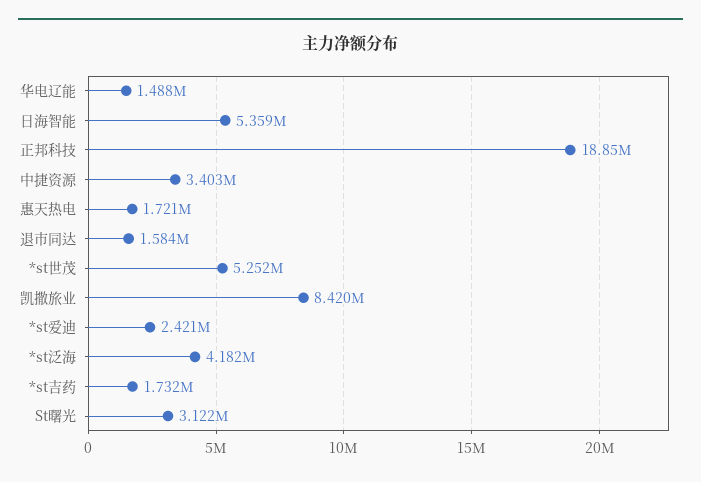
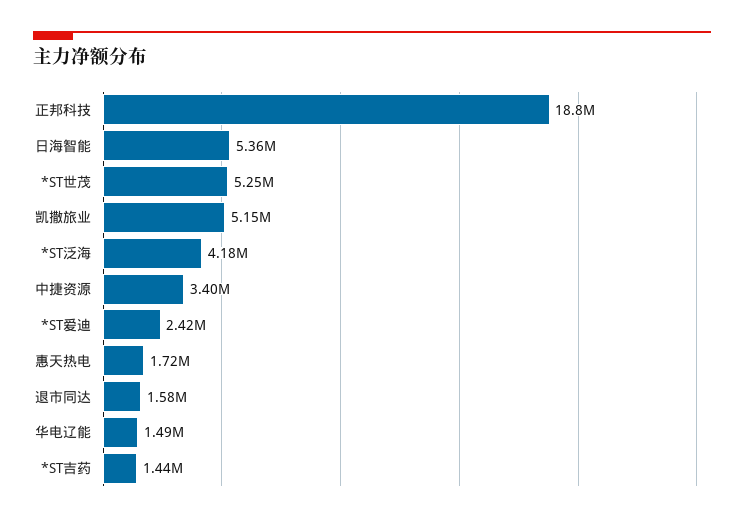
凯撒旅业: 8420000 -> 5150000
*st吉药: 1732000 -> 1440000
St曙光: 3122000 -> none

